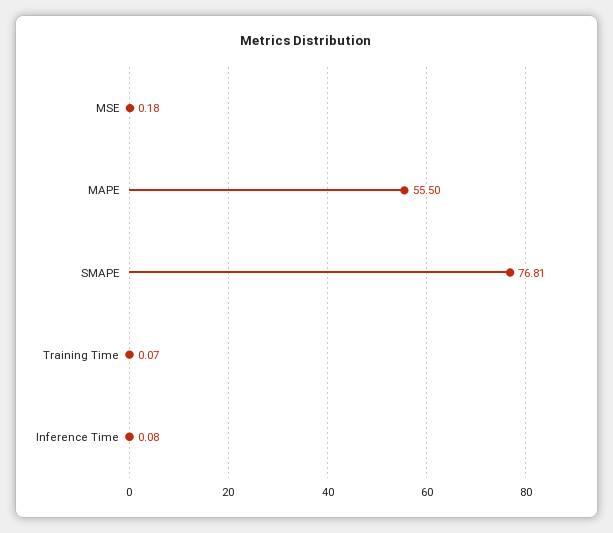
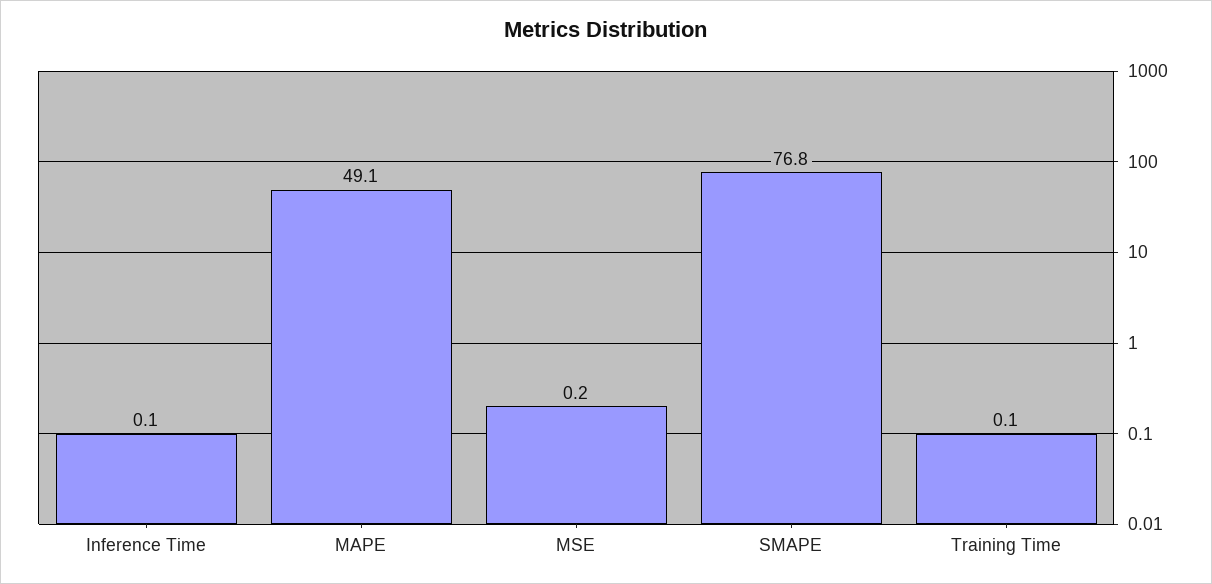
MAPE: 55.5 -> 49.1

